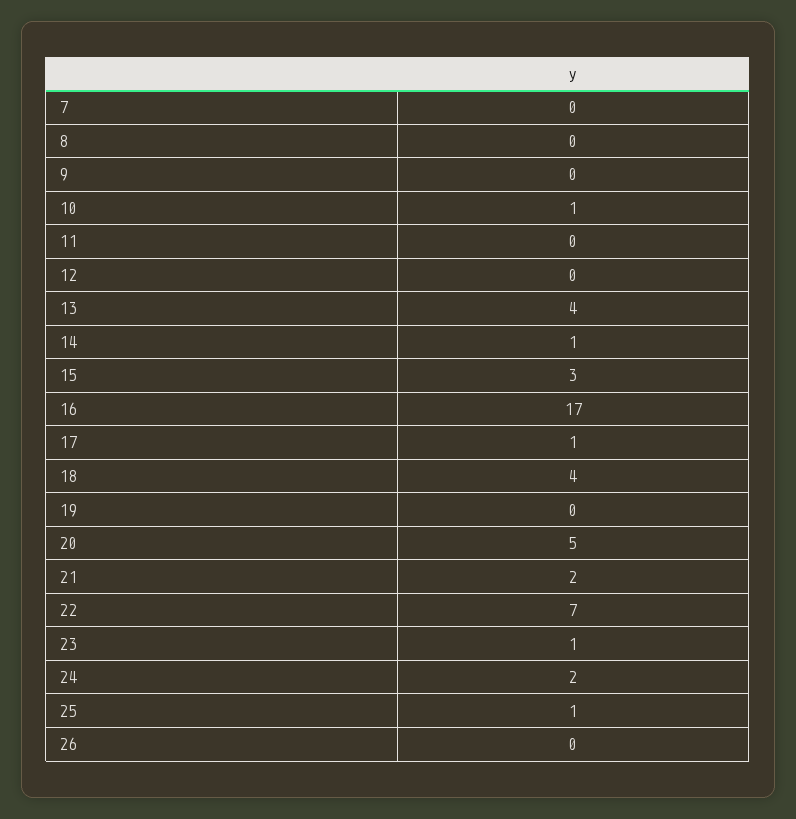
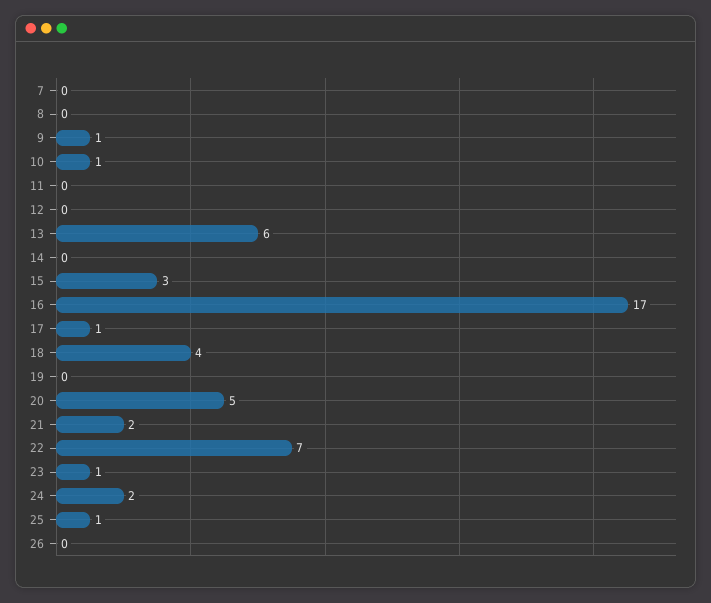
9: 0 -> 1
13: 4 -> 6
14: 1 -> 0

